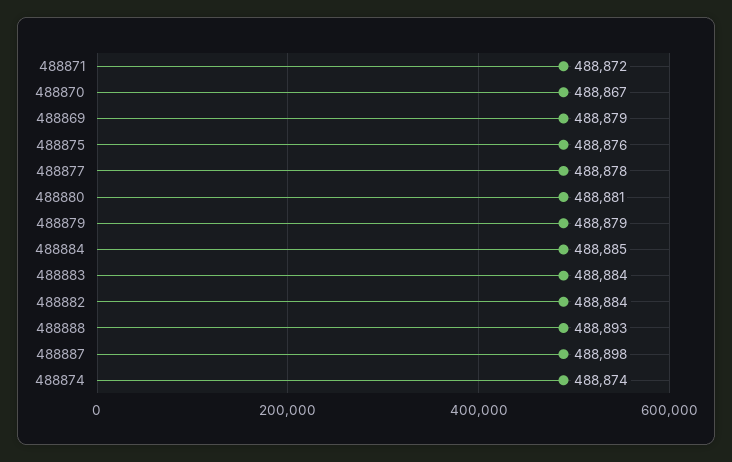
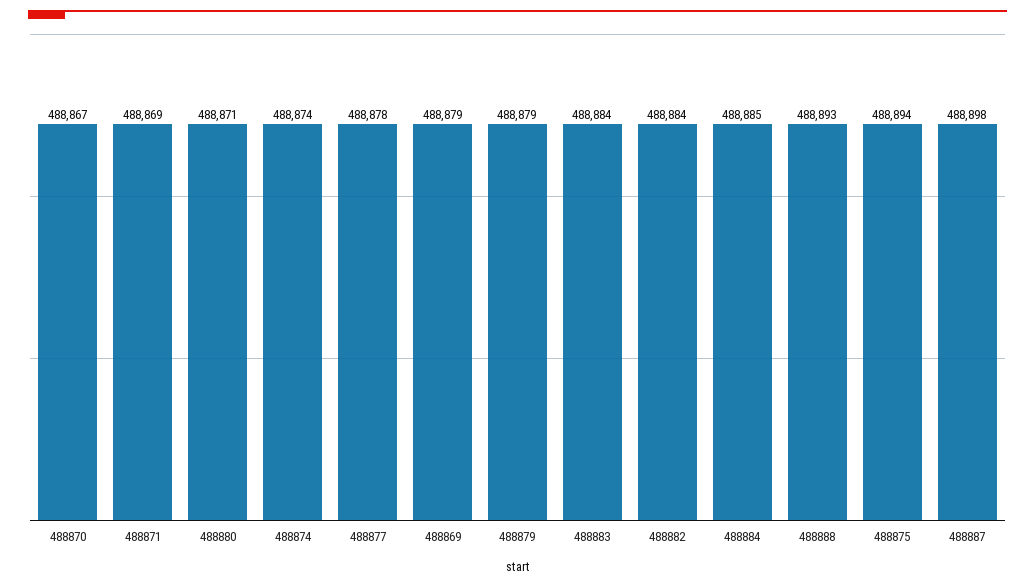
488871: 488872 -> 488869
488875: 488876 -> 488894
488880: 488881 -> 488871

